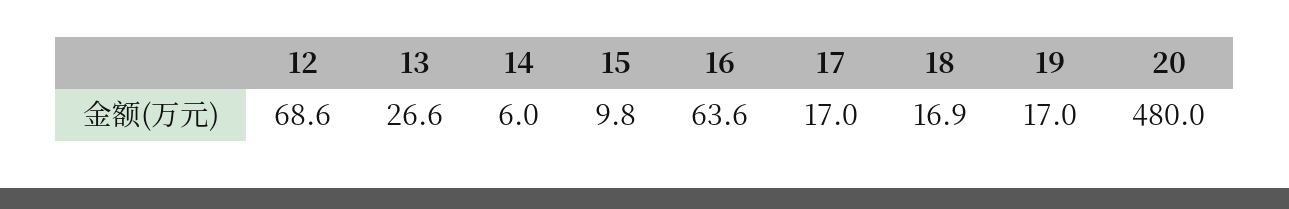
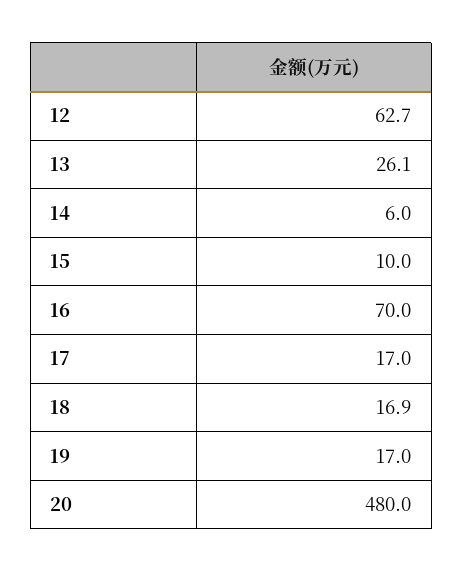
12: 68.6 -> 62.7
13: 26.6 -> 26.1
15: 9.8 -> 10
16: 63.6 -> 70

